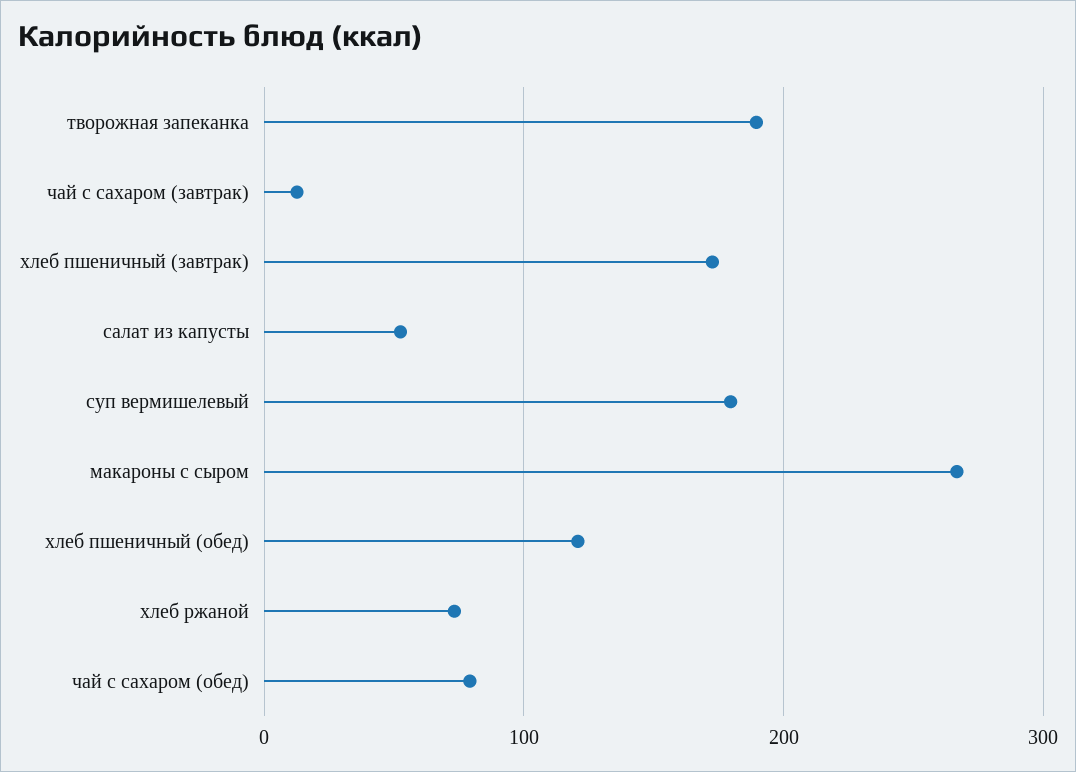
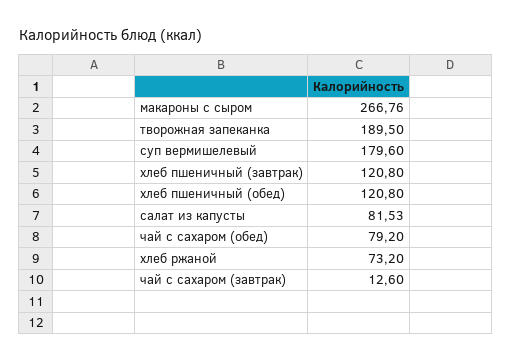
хлеб пшеничный (завтрак): 170 -> 120.8
салат из капусты: 50 -> 81.53

